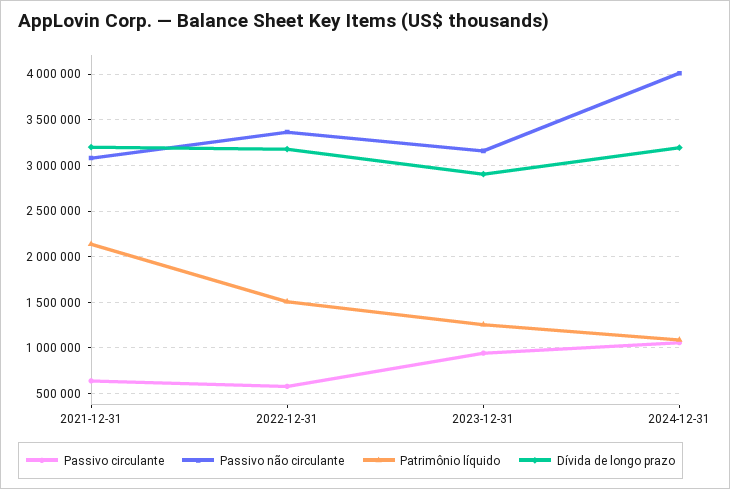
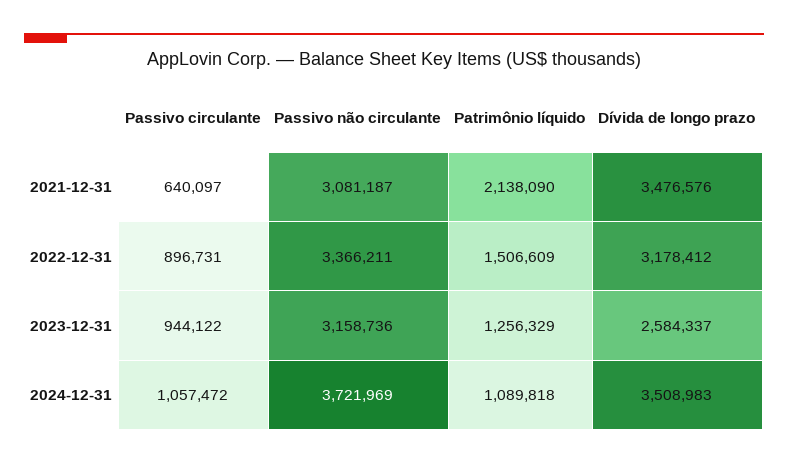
Dívida de longo prazo, 2021-12-31: 3200000 -> 3476576
Passivo circulante, 2022-12-31: 600000 -> 896731
Dívida de longo prazo, 2023-12-31: 2900000 -> 2584337
Passivo não circulante, 2024-12-31: 4000000 -> 3721969
Dívida de longo prazo, 2024-12-31: 3200000 -> 3508983

